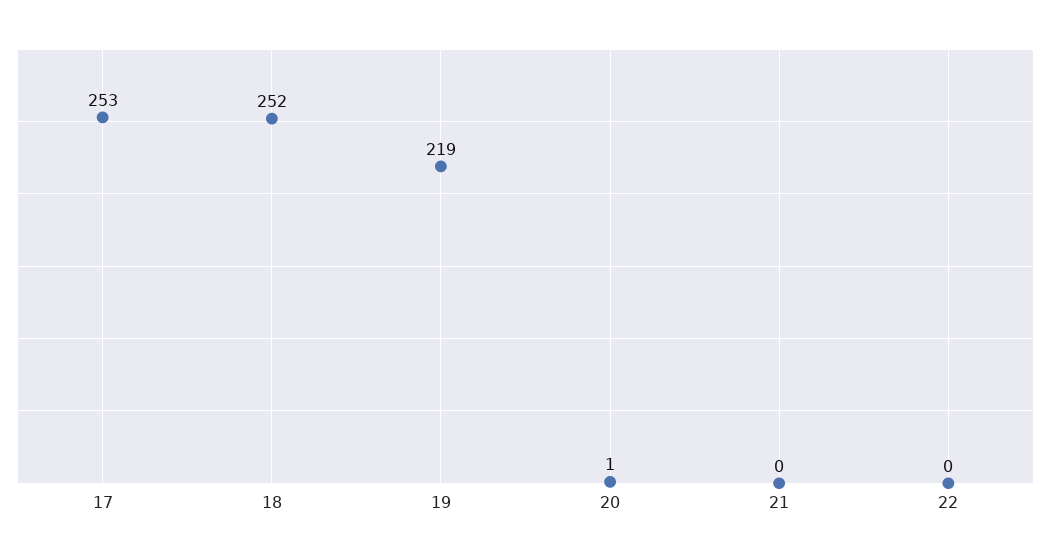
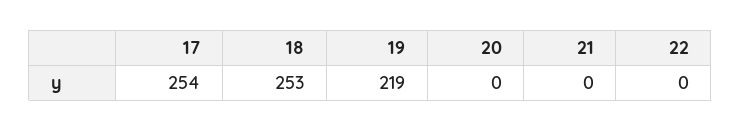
17: 253 -> 254
18: 252 -> 253
20: 1 -> 0

